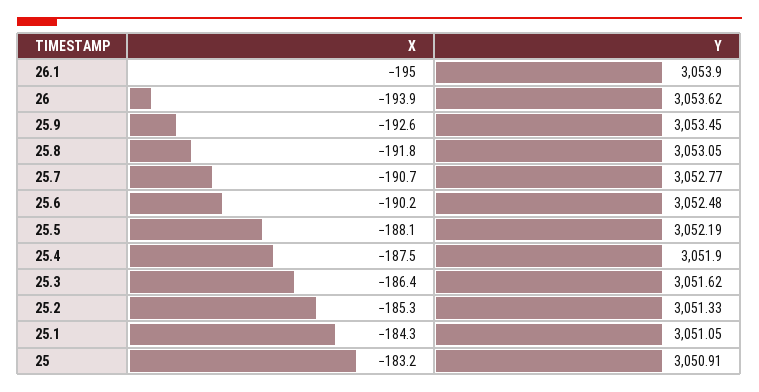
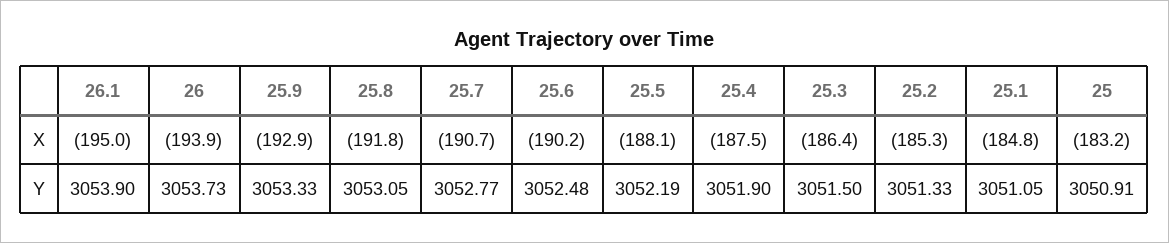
Y, 26: 3053.62 -> 3053.73
X, 25.9: -192.6 -> -192.9
Y, 25.9: 3053.45 -> 3053.33
Y, 25.3: 3051.62 -> 3051.5
X, 25.1: -184.3 -> -184.8

